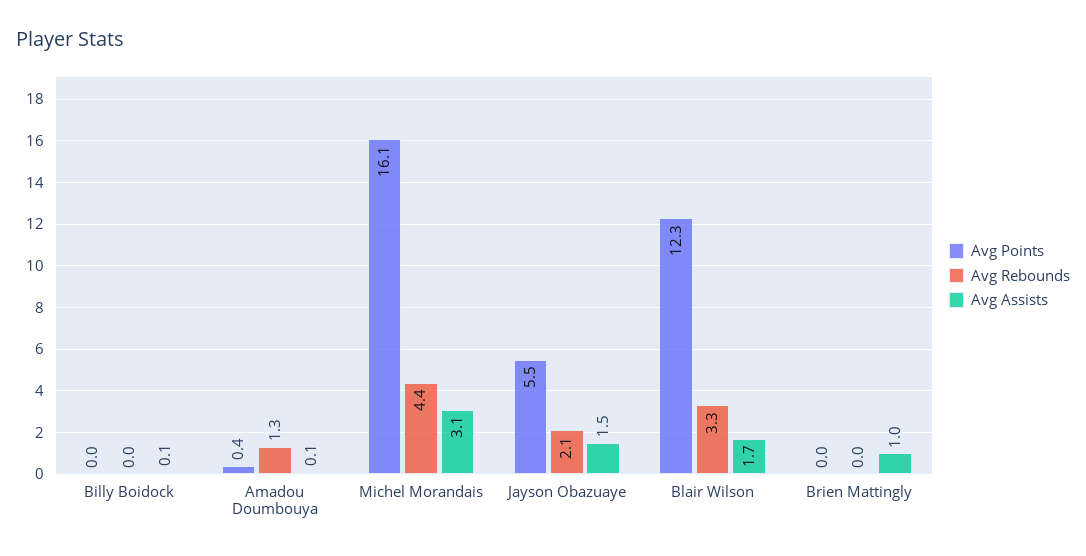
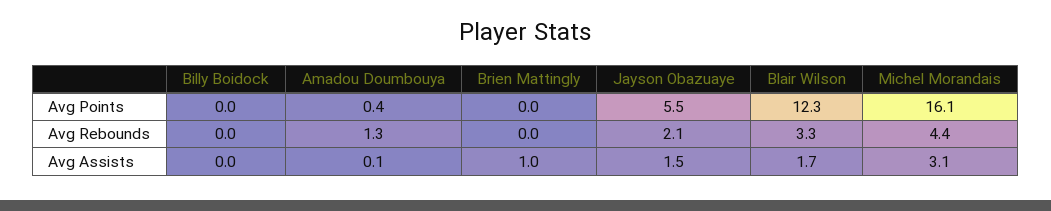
Avg Assists, Billy Boidock: 0.1 -> 0

